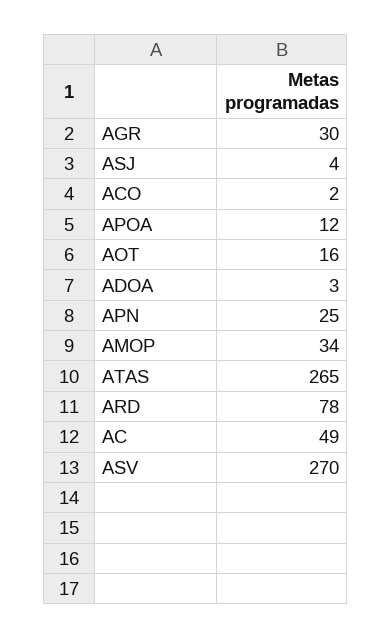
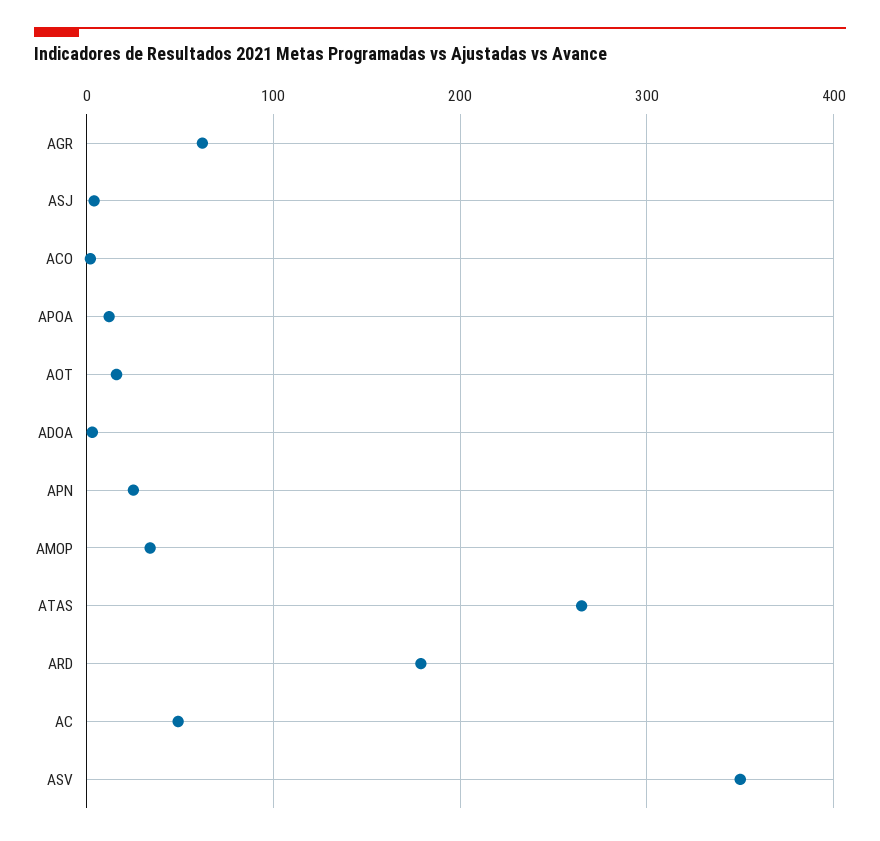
AGR: 30 -> 60
ARD: 78 -> 180
ASV: 270 -> 350

